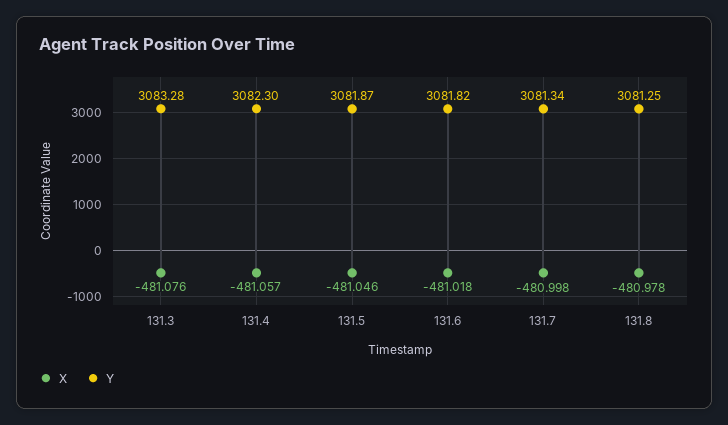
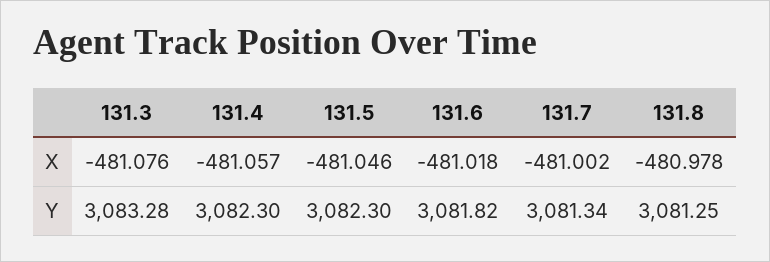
Y, 131.5: 3081.87 -> 3082.3
X, 131.7: -480.998 -> -481.002

